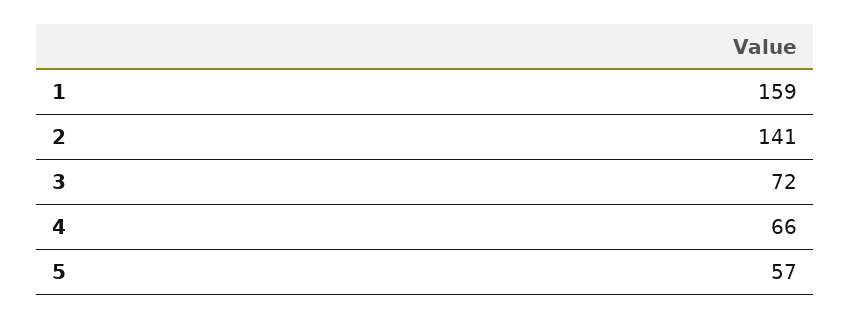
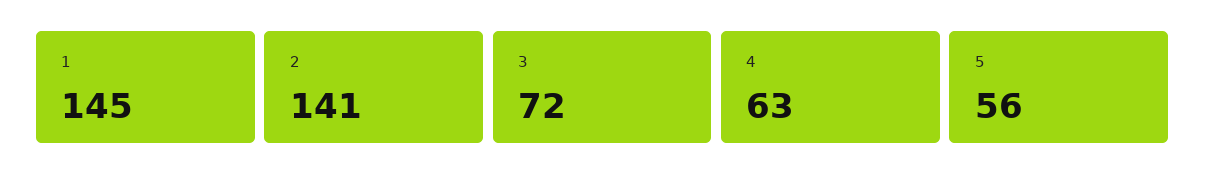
1: 159 -> 145
4: 66 -> 63
5: 57 -> 56

